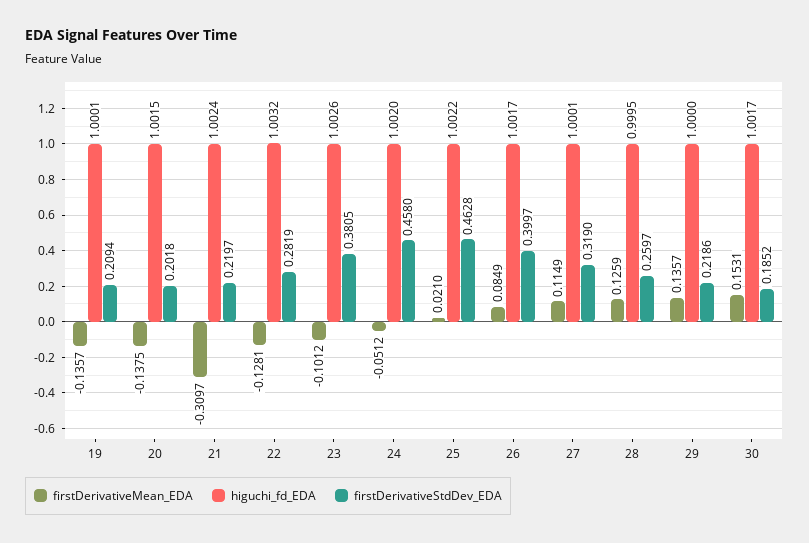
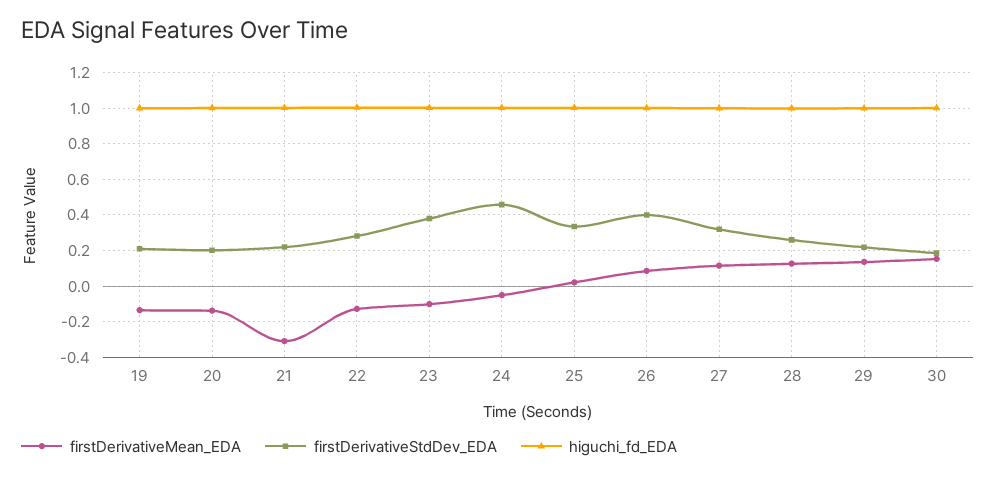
firstDerivativeStdDev_EDA, 25: 0.4628 -> 0.35

